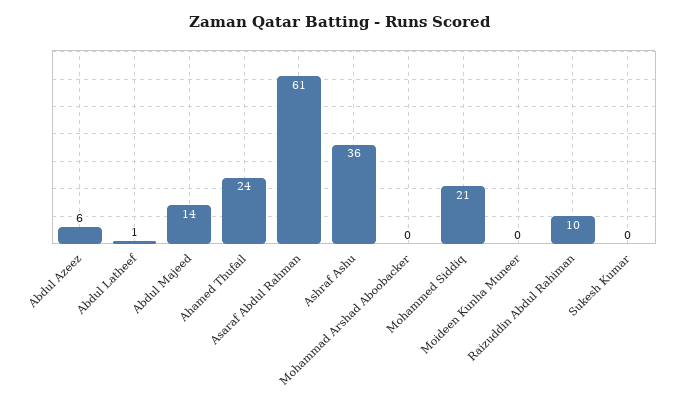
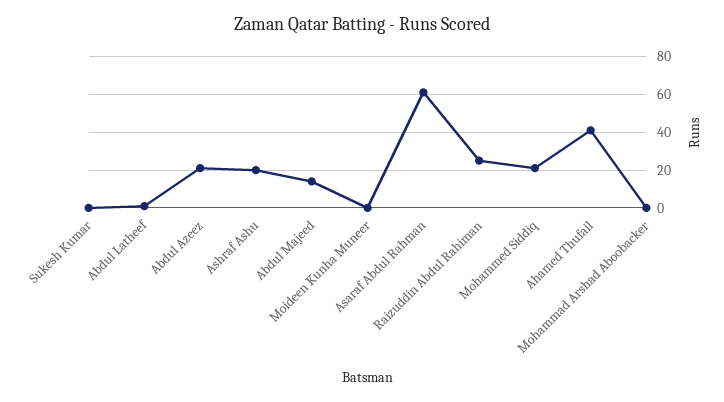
Abdul Azeez: 6 -> 20
Ahamed Thufail: 24 -> 40
Ashraf Ashu: 36 -> 20
Raizuddin Abdul Rahiman: 10 -> 25

